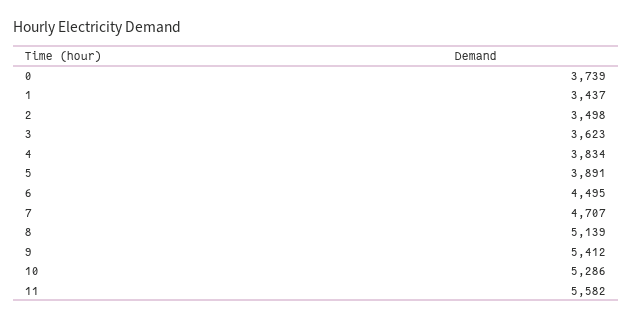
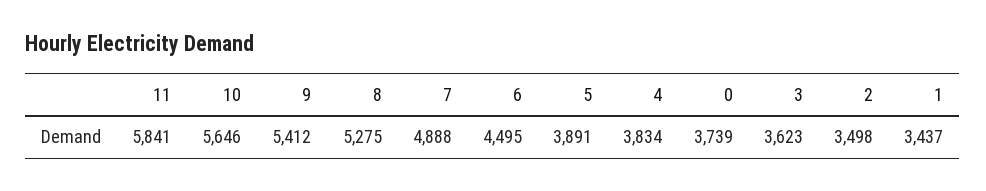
7: 4707 -> 4888
8: 5139 -> 5275
10: 5286 -> 5646
11: 5582 -> 5841

